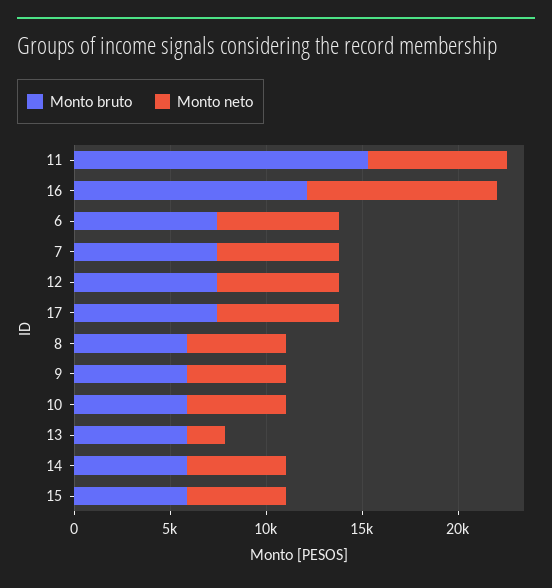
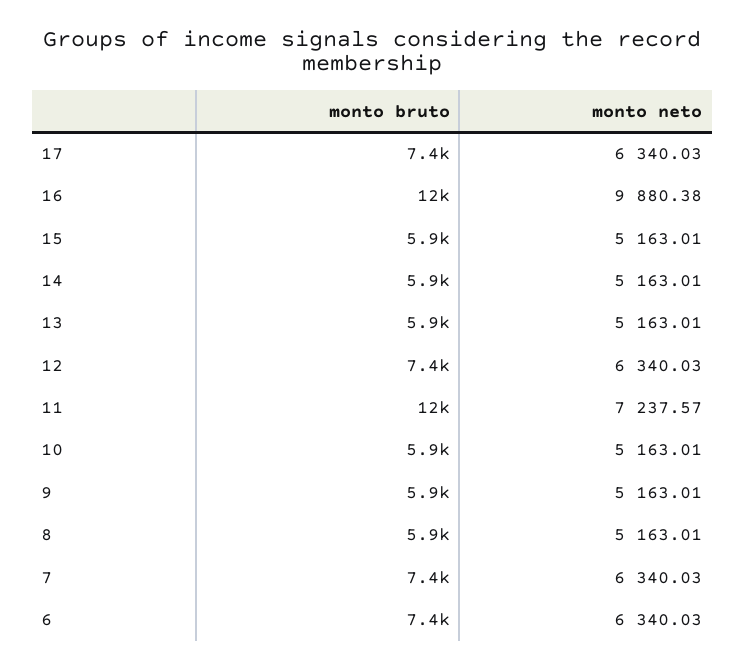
Monto bruto, 11: 15000 -> 12000
Monto neto, 13: 2000 -> 5163.01

